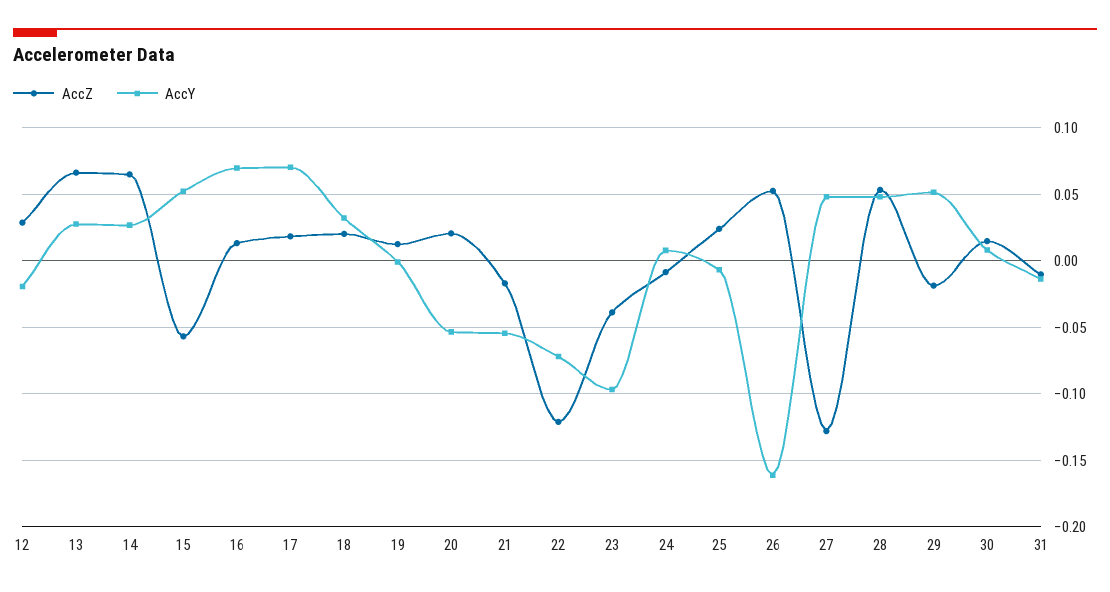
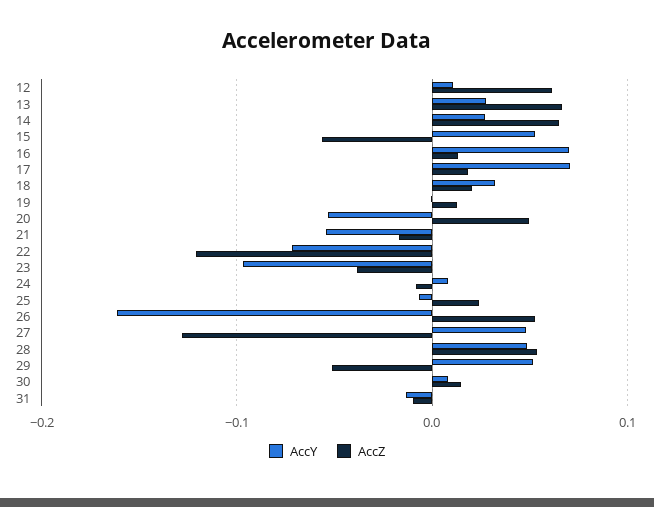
AccZ, 12: 0.03 -> 0.06
AccY, 12: -0.02 -> 0.01
AccZ, 20: 0.02 -> 0.05
AccZ, 29: -0.02 -> -0.05

